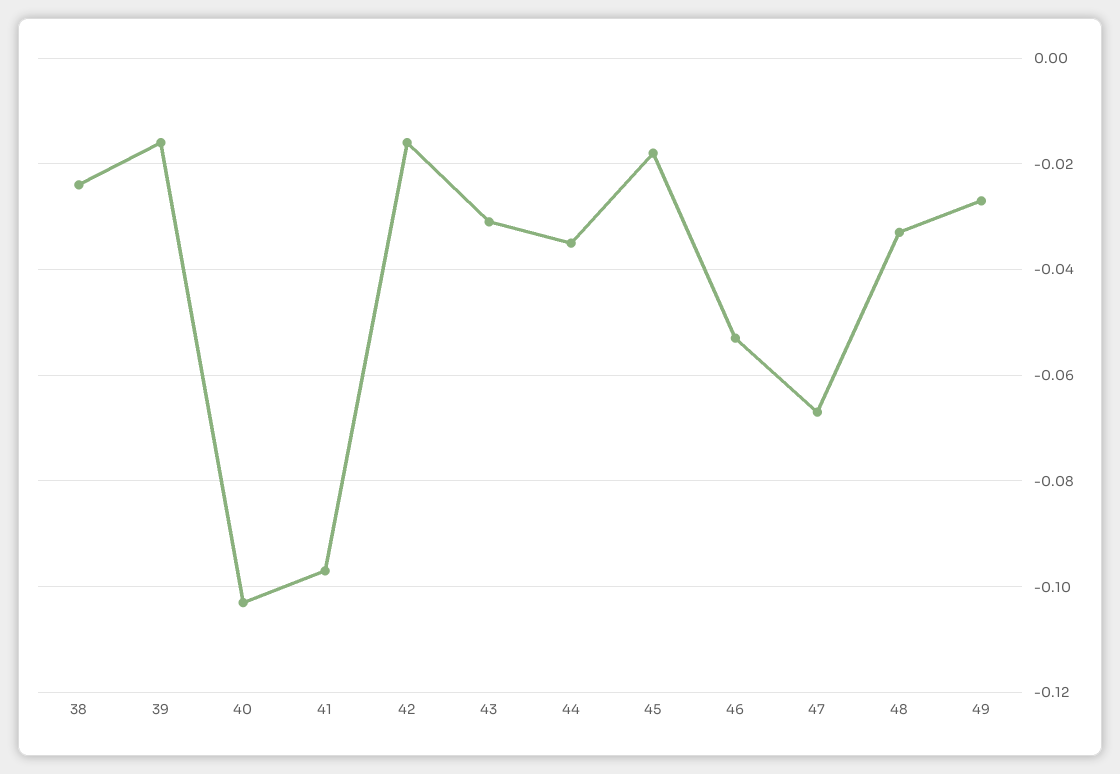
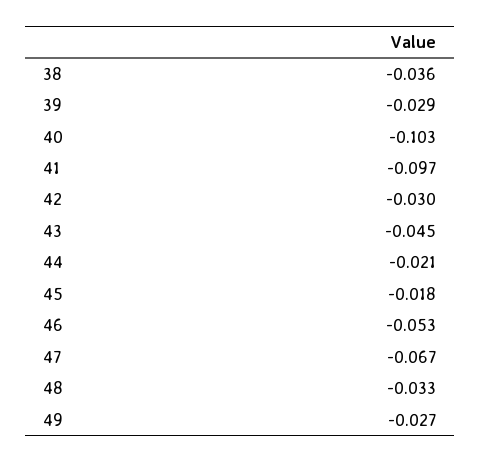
38: -0.025 -> -0.036
39: -0.015 -> -0.029
42: -0.015 -> -0.03
43: -0.03 -> -0.045
44: -0.035 -> -0.021

